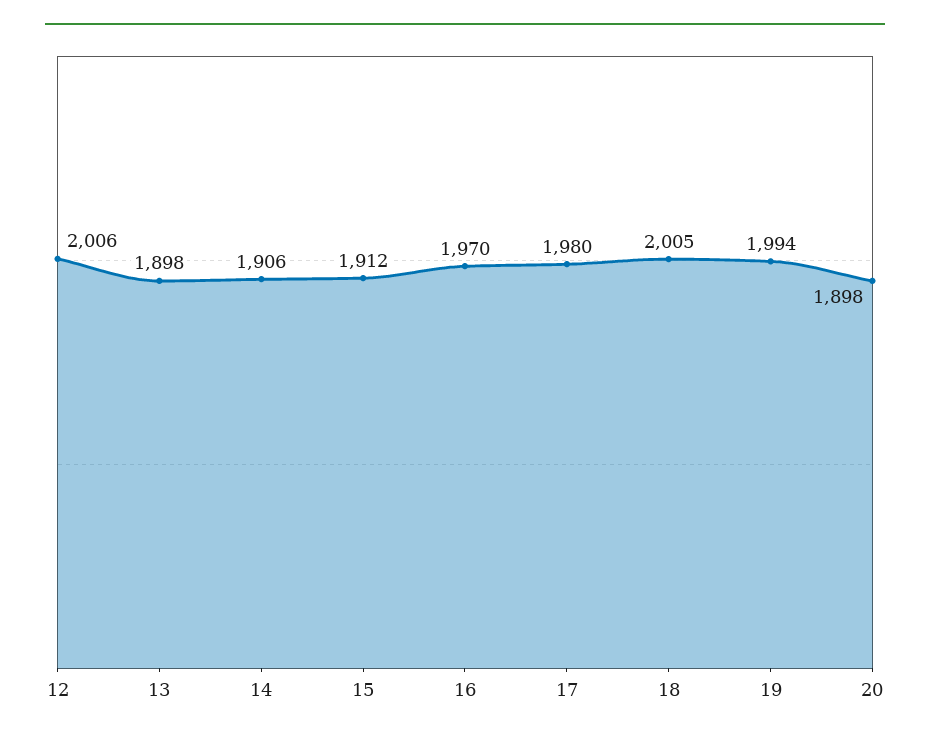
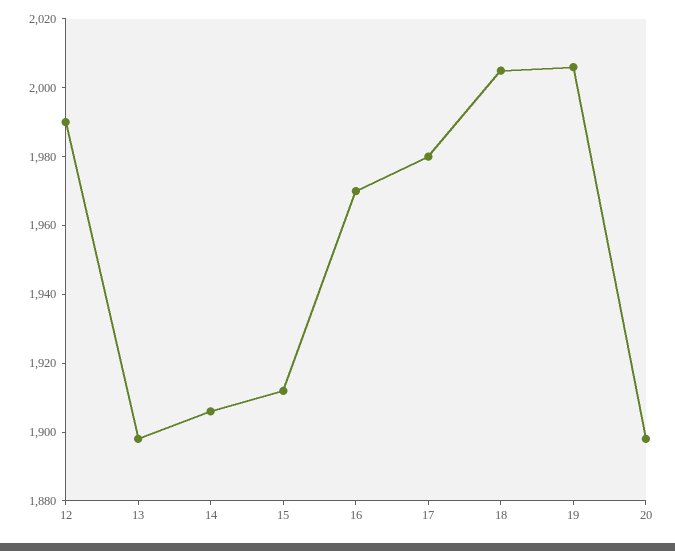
12: 2006 -> 1990
19: 1994 -> 2005

